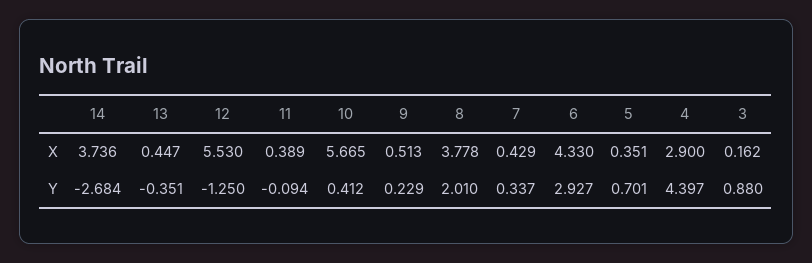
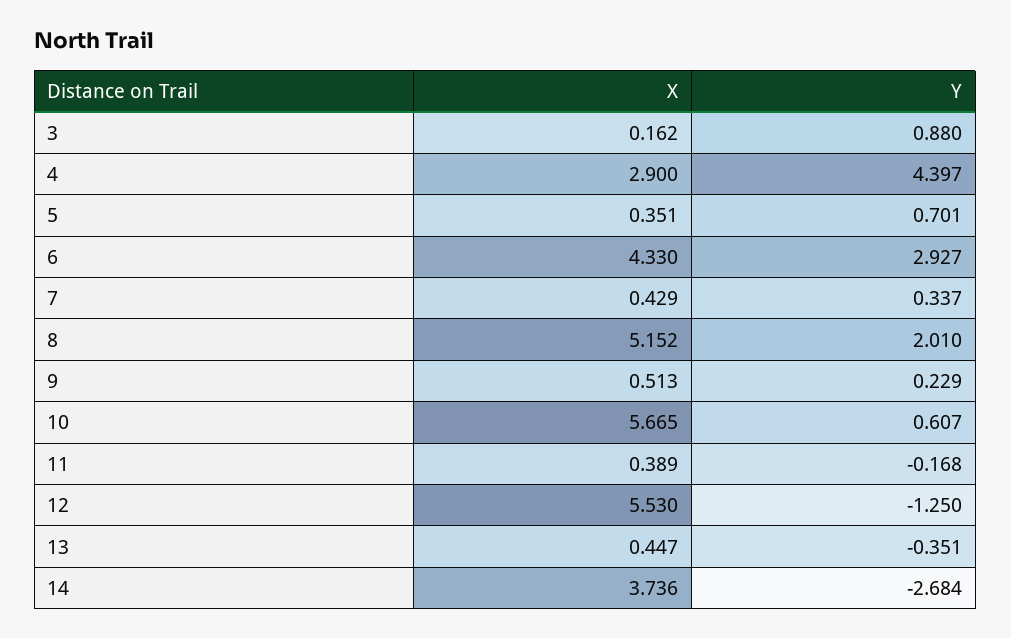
8, X: 3.778 -> 5.152
11, Y: -0.094 -> -0.168
10, Y: 0.412 -> 0.607

